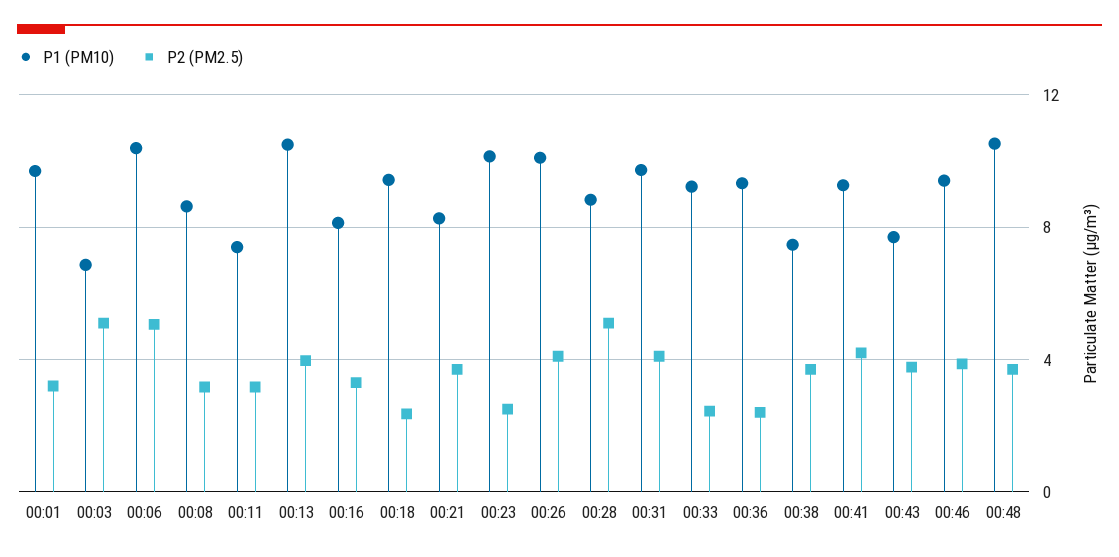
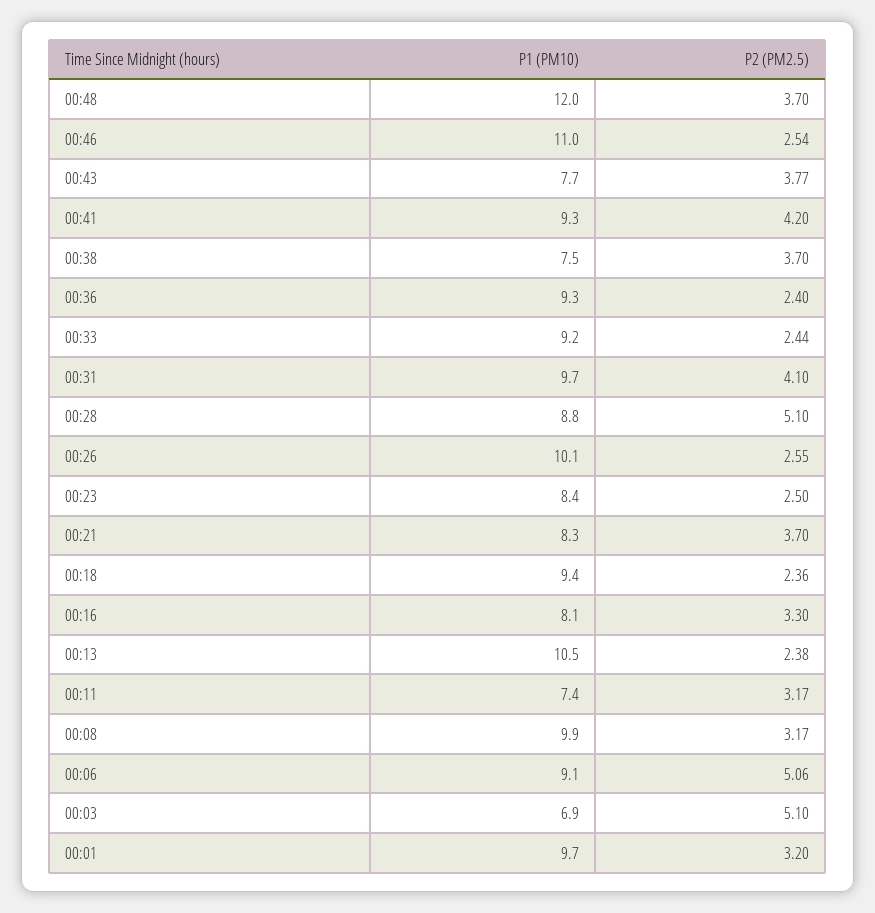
P1 (PM10), 00:06: 10.5 -> 9.1
P1 (PM10), 00:08: 8.5 -> 9.9
P2 (PM2.5), 00:13: 4 -> 2.38
P1 (PM10), 00:23: 10 -> 8.4
P2 (PM2.5), 00:26: 4 -> 2.55
P1 (PM10), 00:46: 9.5 -> 11
P2 (PM2.5), 00:46: 4 -> 2.54
P1 (PM10), 00:48: 10.5 -> 12

